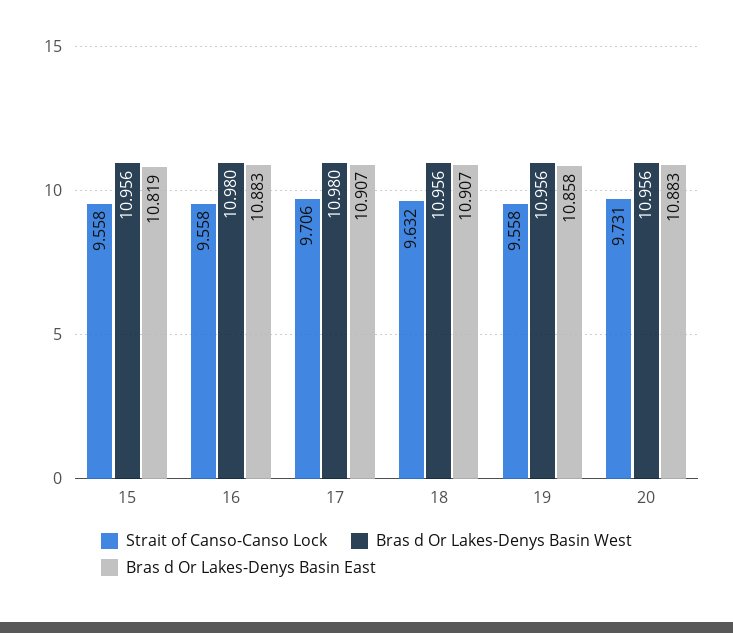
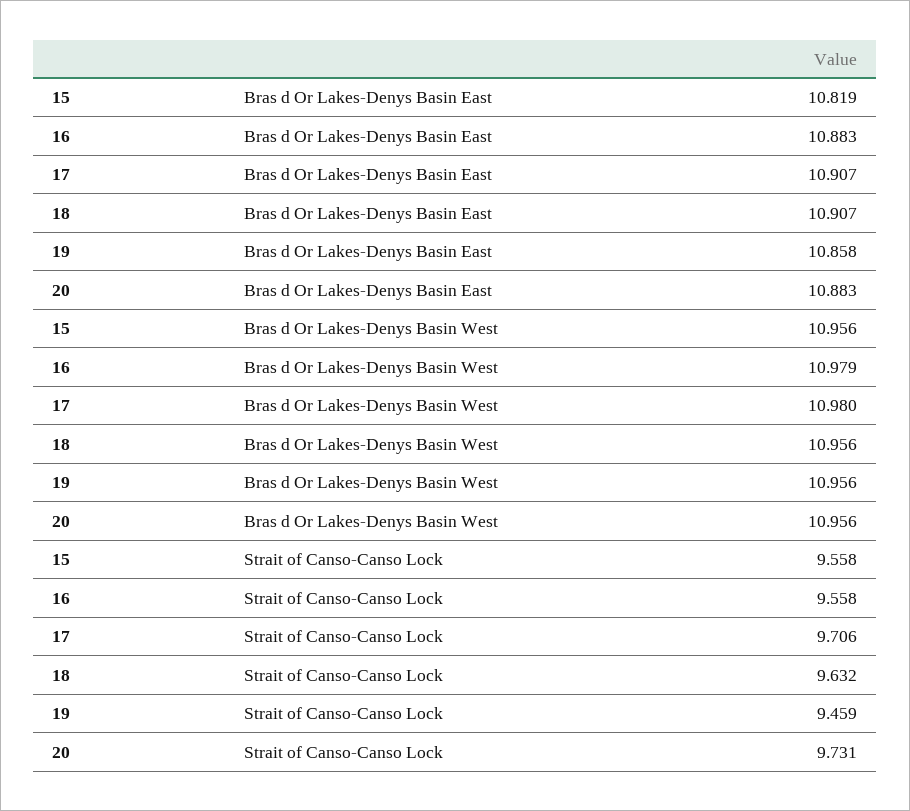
Bras d Or Lakes-Denys Basin West, 16: 10.98 -> 10.979
Strait of Canso-Canso Lock, 19: 9.558 -> 9.459

